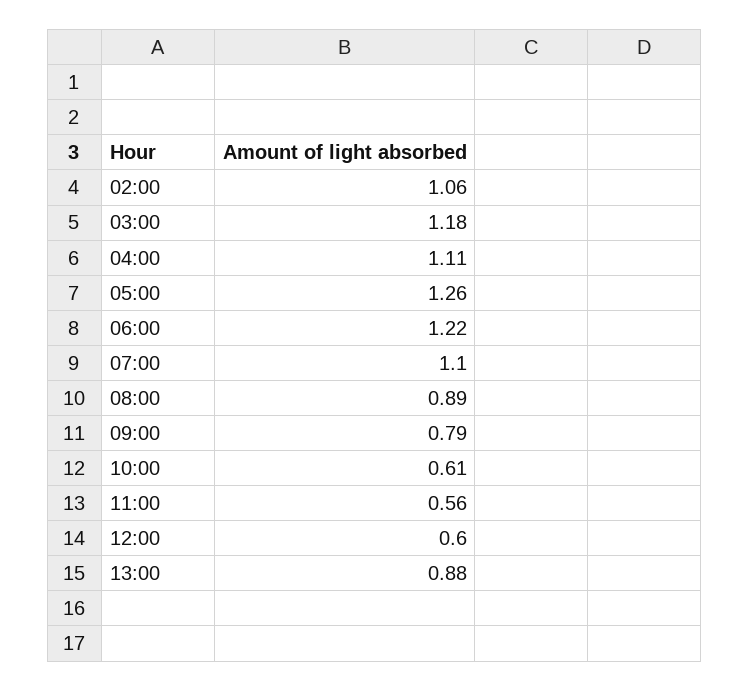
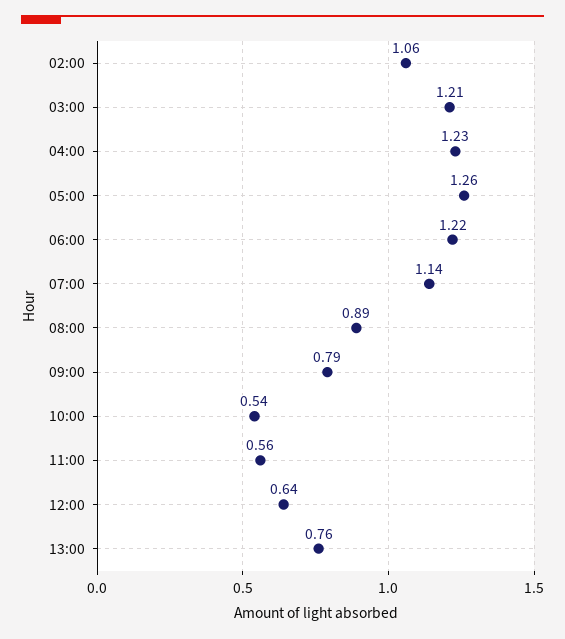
03:00: 1.18 -> 1.21
04:00: 1.11 -> 1.23
07:00: 1.1 -> 1.14
10:00: 0.61 -> 0.54
12:00: 0.6 -> 0.64
13:00: 0.88 -> 0.76

